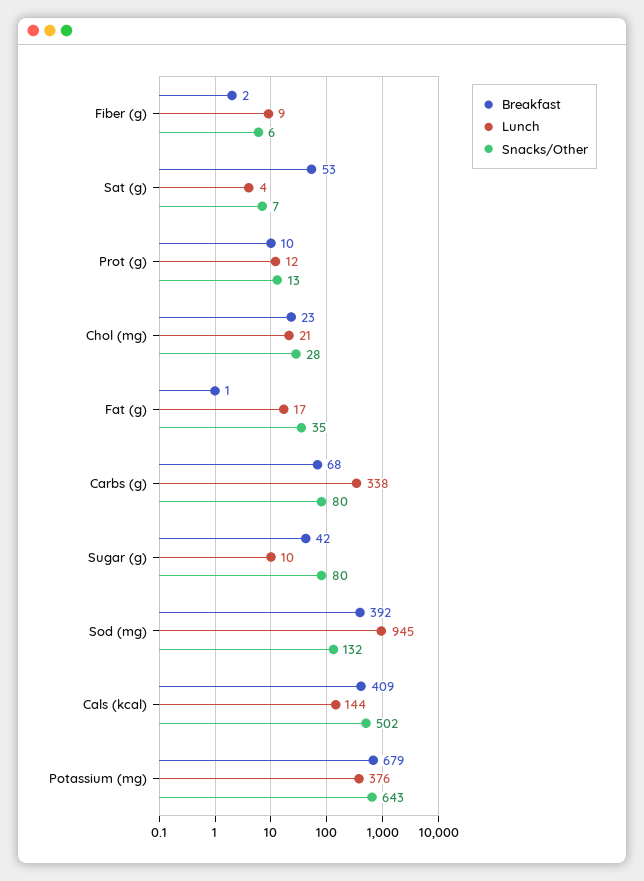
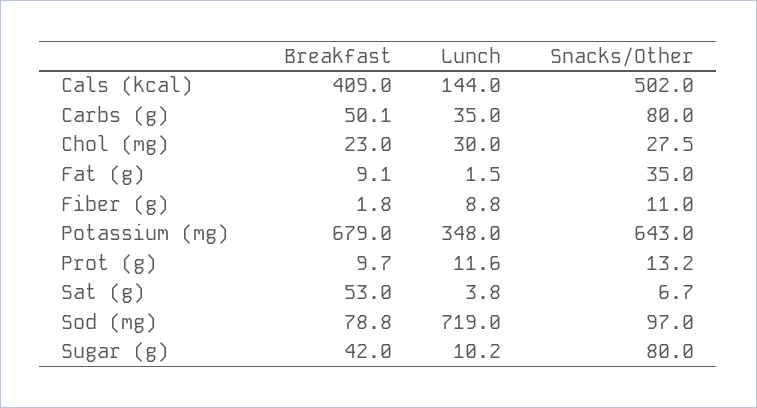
Snacks/Other, Fiber (g): 6 -> 11
Lunch, Chol (mg): 21 -> 30
Breakfast, Fat (g): 1 -> 9.1
Lunch, Fat (g): 17 -> 1.5
Breakfast, Carbs (g): 68 -> 50.1
Lunch, Carbs (g): 338 -> 35
Breakfast, Sod (mg): 392 -> 78.8
Lunch, Sod (mg): 945 -> 719
Snacks/Other, Sod (mg): 132 -> 97
Lunch, Potassium (mg): 376 -> 348

